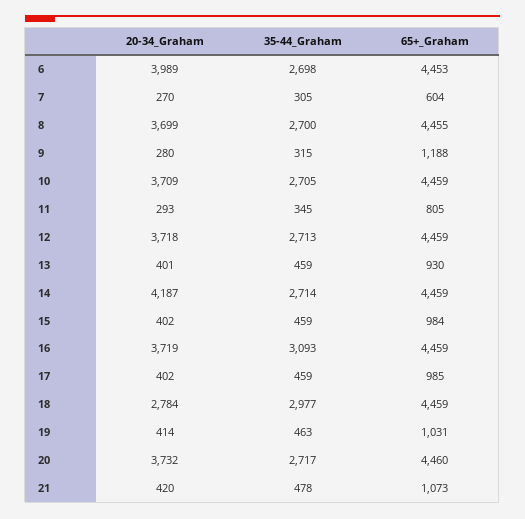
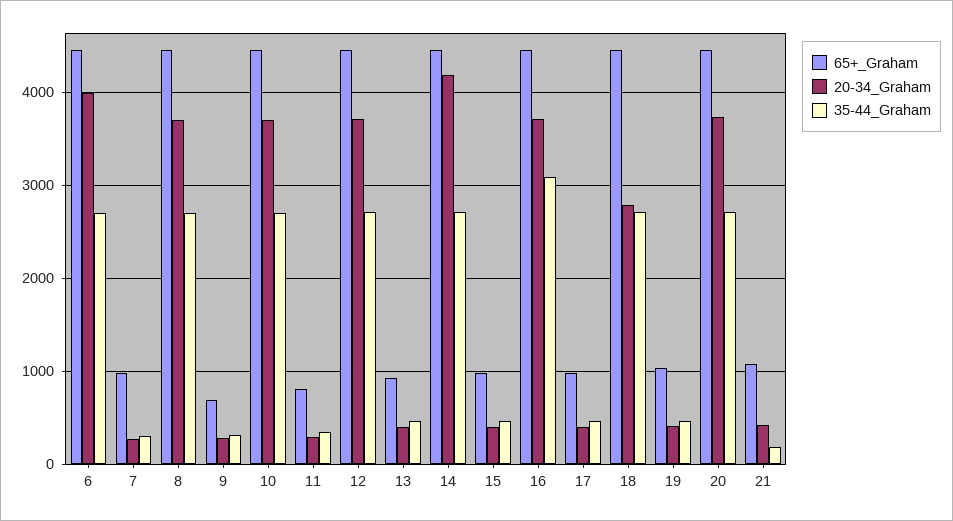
65+_Graham, 7: 604 -> 1000
65+_Graham, 9: 1188 -> 700
35-44_Graham, 18: 2977 -> 2700
35-44_Graham, 21: 478 -> 200

